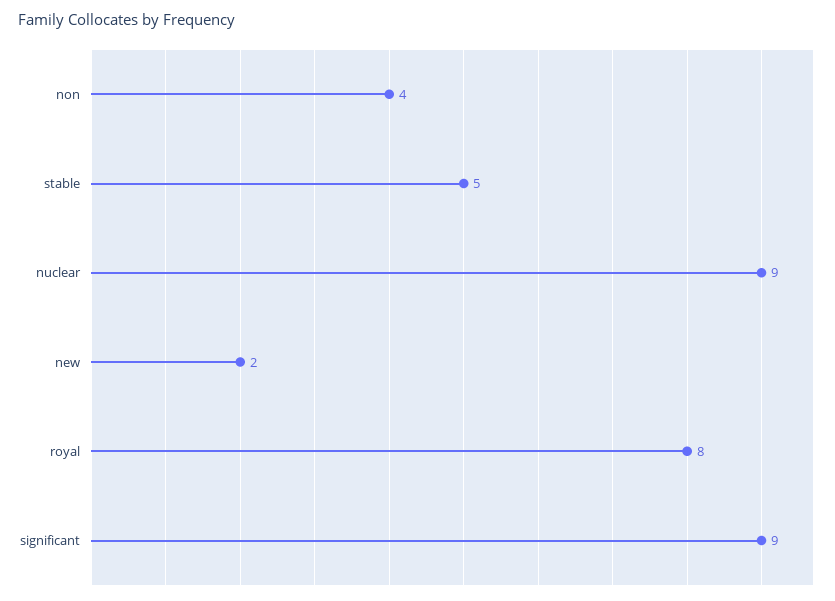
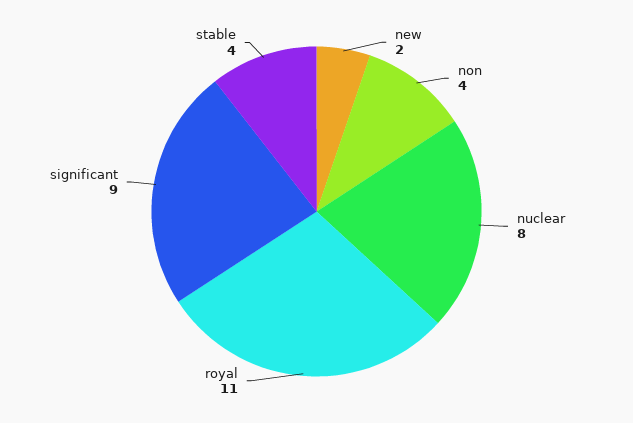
stable: 5 -> 4
nuclear: 9 -> 8
royal: 8 -> 11

